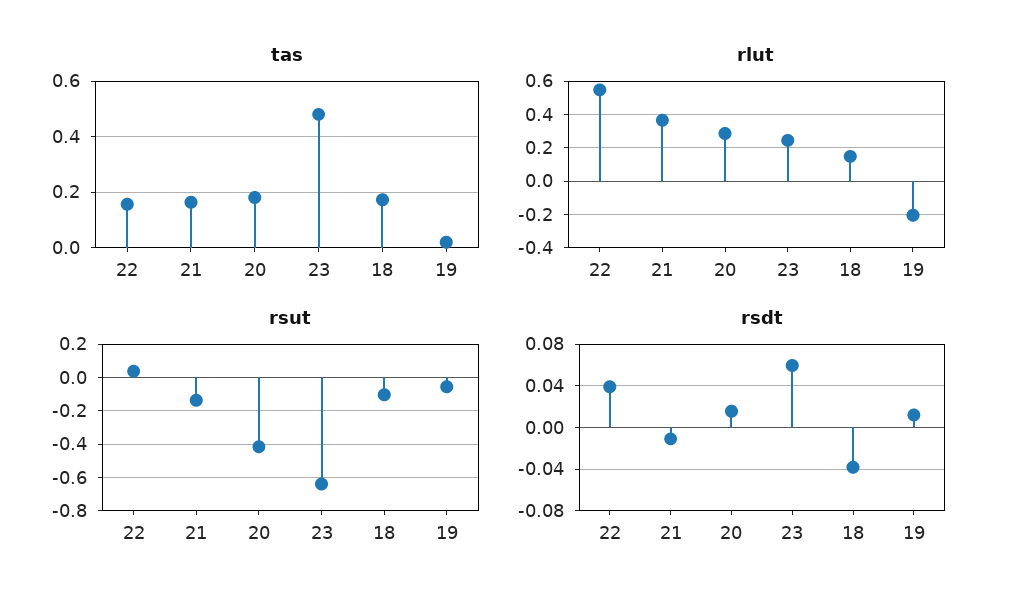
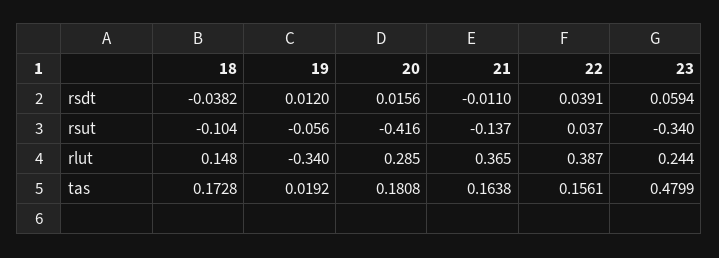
rlut, 22: 0.55 -> 0.387
rlut, 19: -0.2 -> -0.34
rsut, 23: -0.65 -> -0.34

